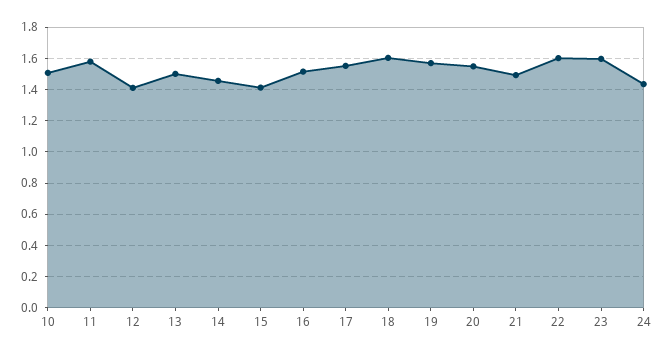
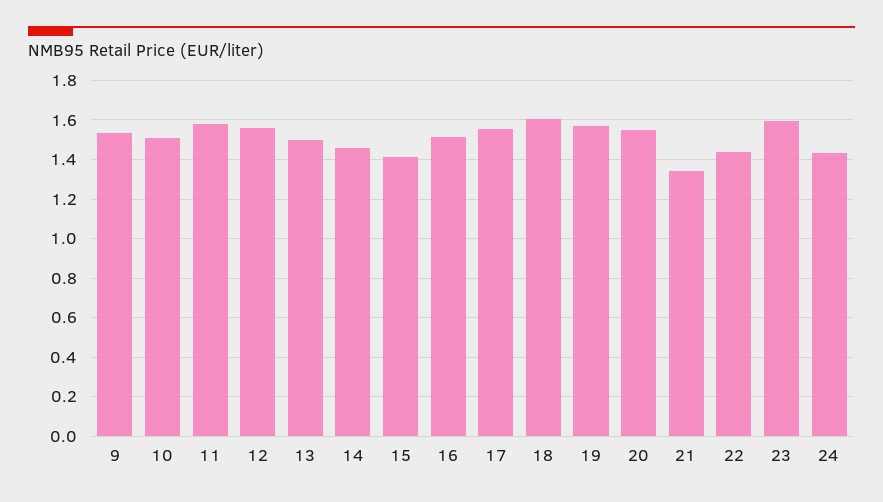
12: 1.4 -> 1.55
21: 1.5 -> 1.35
22: 1.6 -> 1.45
9: none -> 1.55

